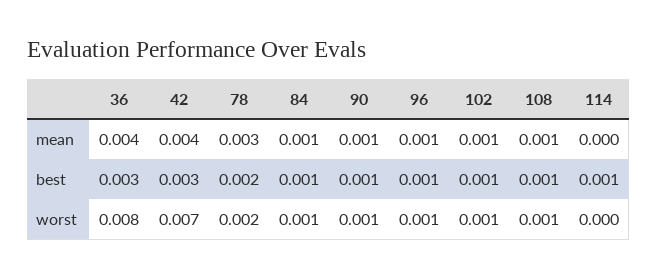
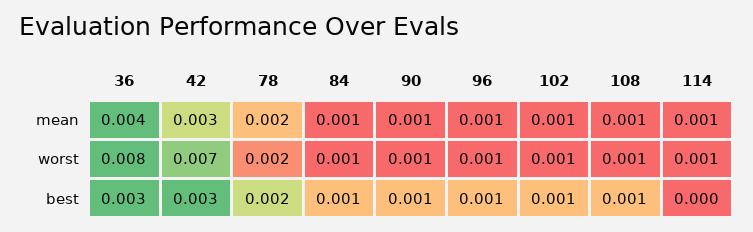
42, mean: 0.004 -> 0.003
78, mean: 0.003 -> 0.002
114, mean: 0 -> 0.001
114, best: 0.001 -> 0
114, worst: 0 -> 0.001

